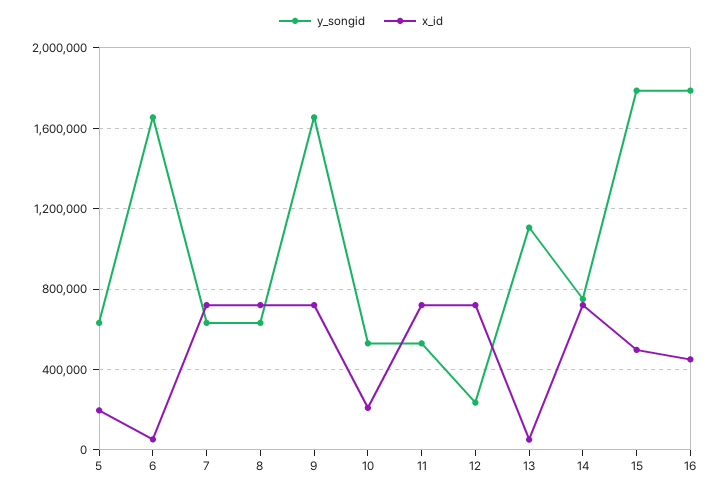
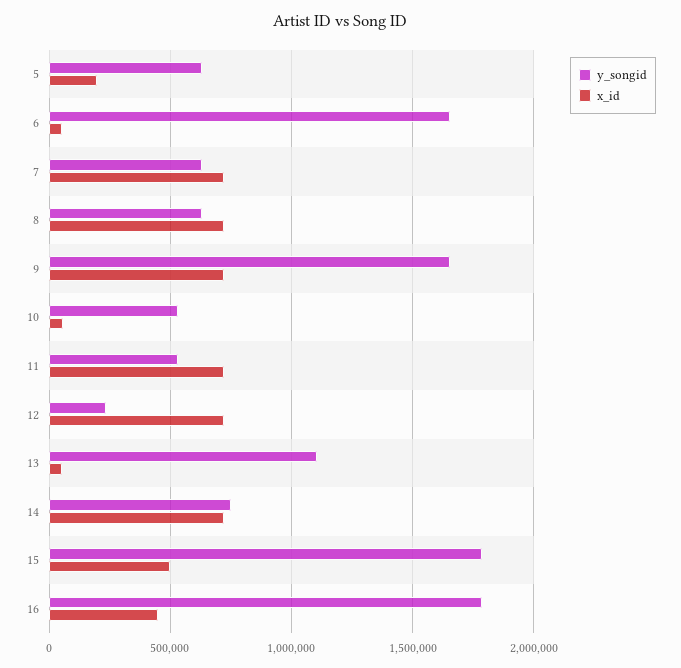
x_id, 10: 200000 -> 50000

